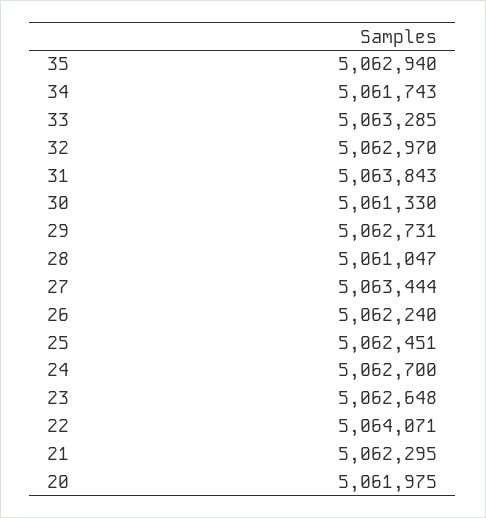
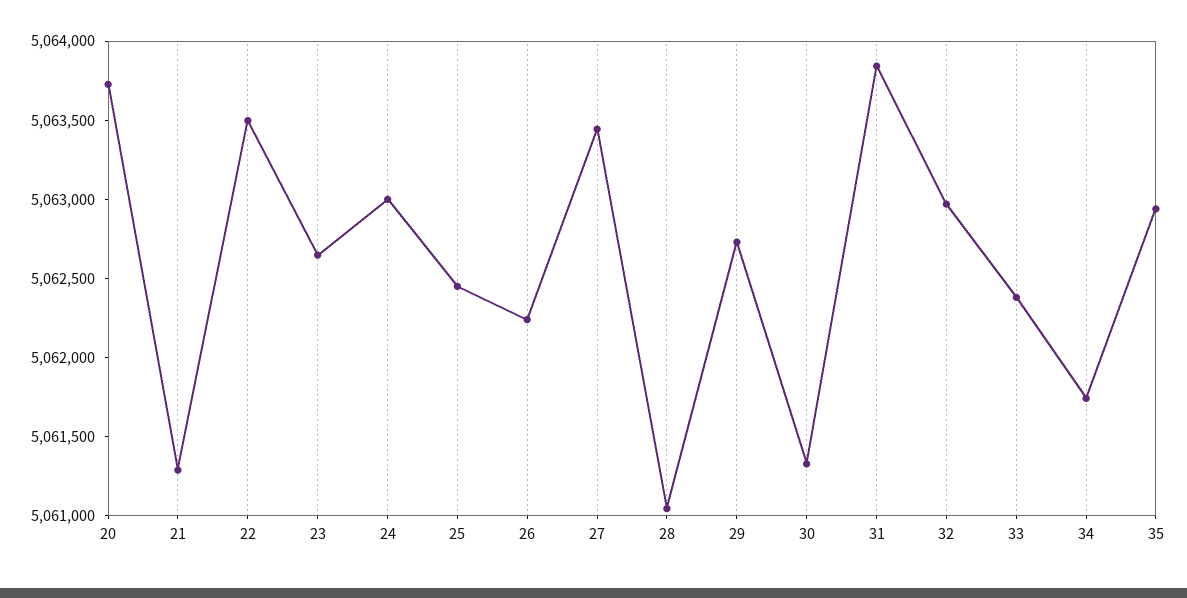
33: 5063285 -> 5062400
24: 5062700 -> 5063000
22: 5064071 -> 5063500
21: 5062295 -> 5061300
20: 5061975 -> 5063700

